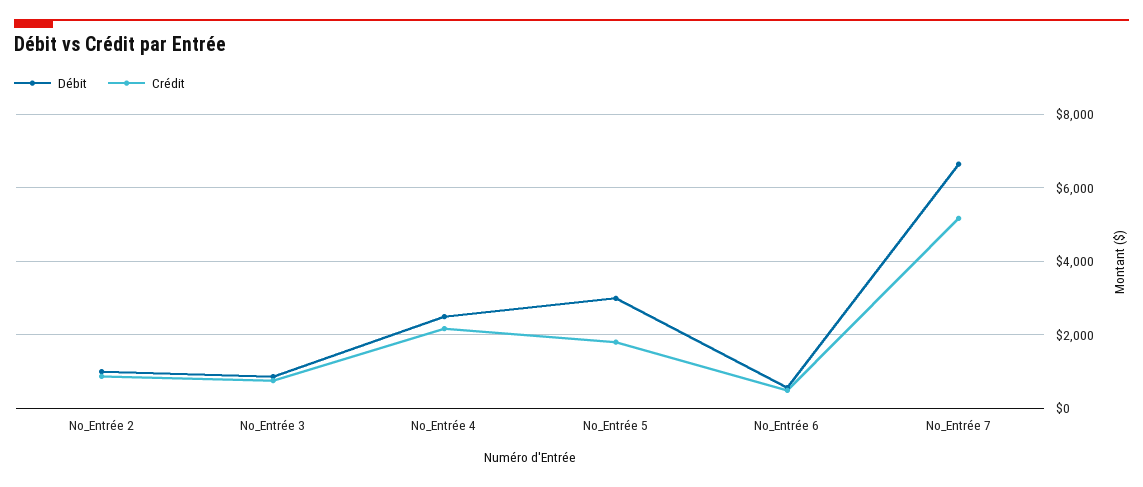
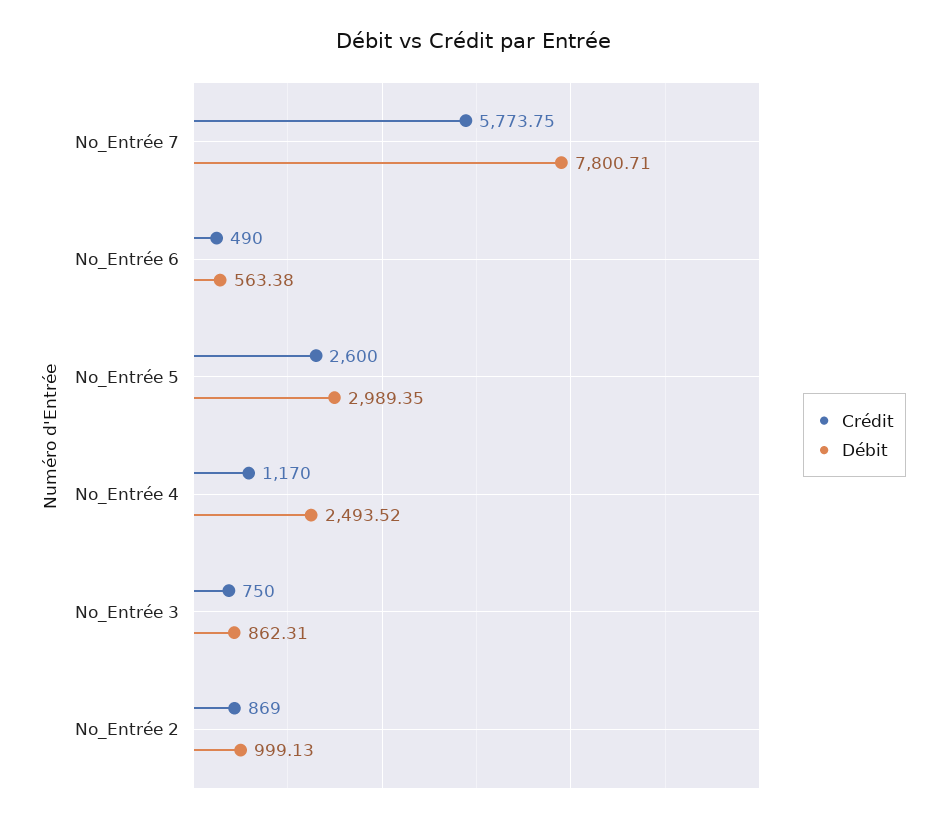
Crédit, No_Entrée 4: 2200 -> 1170
Crédit, No_Entrée 5: 1800 -> 2600
Débit, No_Entrée 7: 6600 -> 7800.71
Crédit, No_Entrée 7: 5200 -> 5773.75

